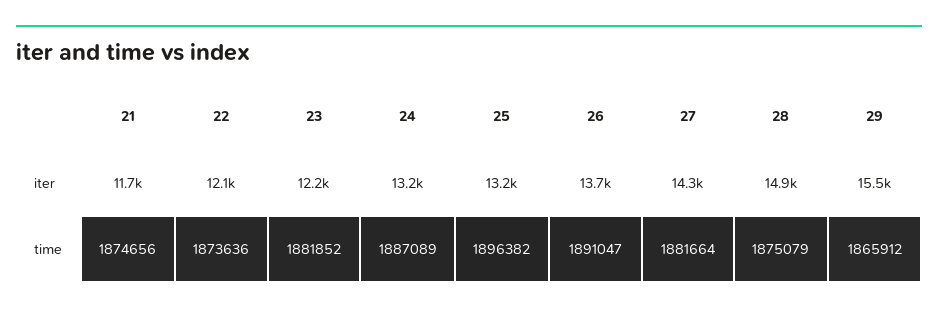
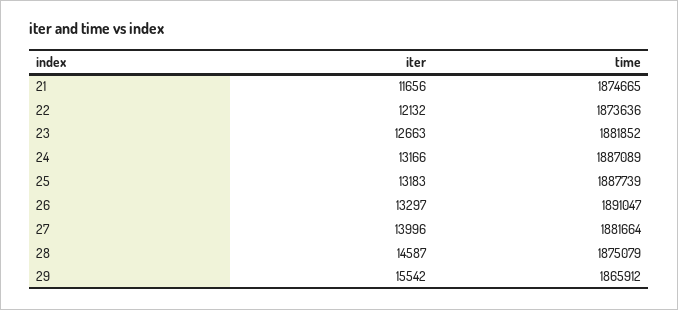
23, iter: 12200 -> 12663
26, iter: 13700 -> 13297
27, iter: 14300 -> 13996
28, iter: 14900 -> 14587
21, time: 1874656 -> 1874665
25, time: 1896382 -> 1887739

